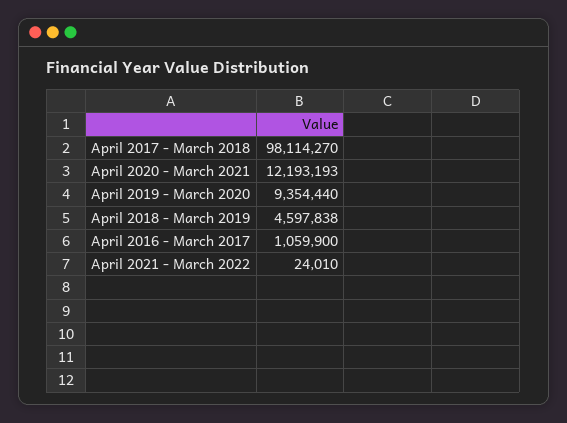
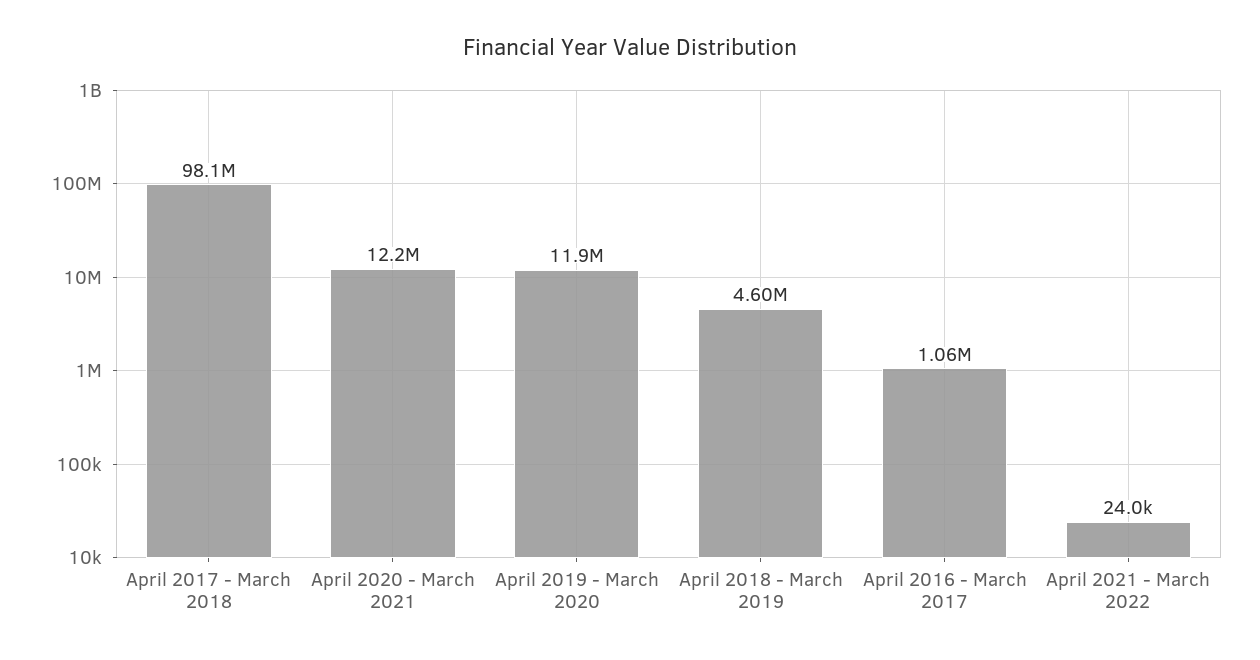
April 2019 - March 2020: 9354440 -> 11900000

